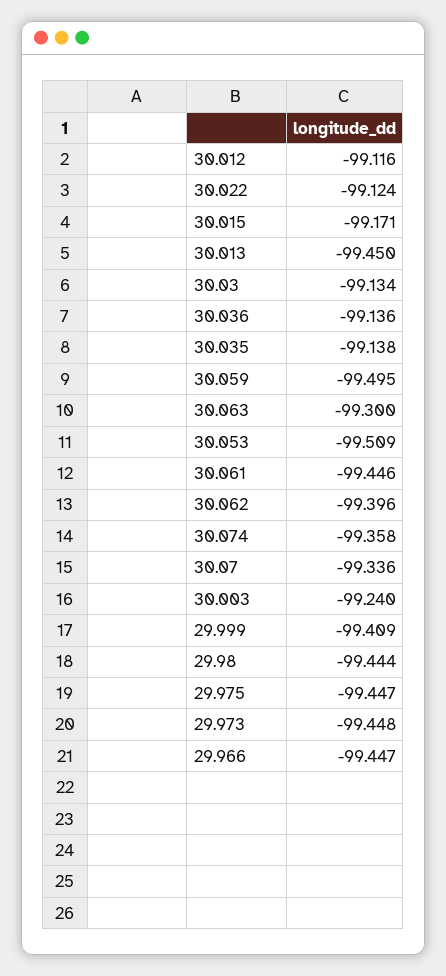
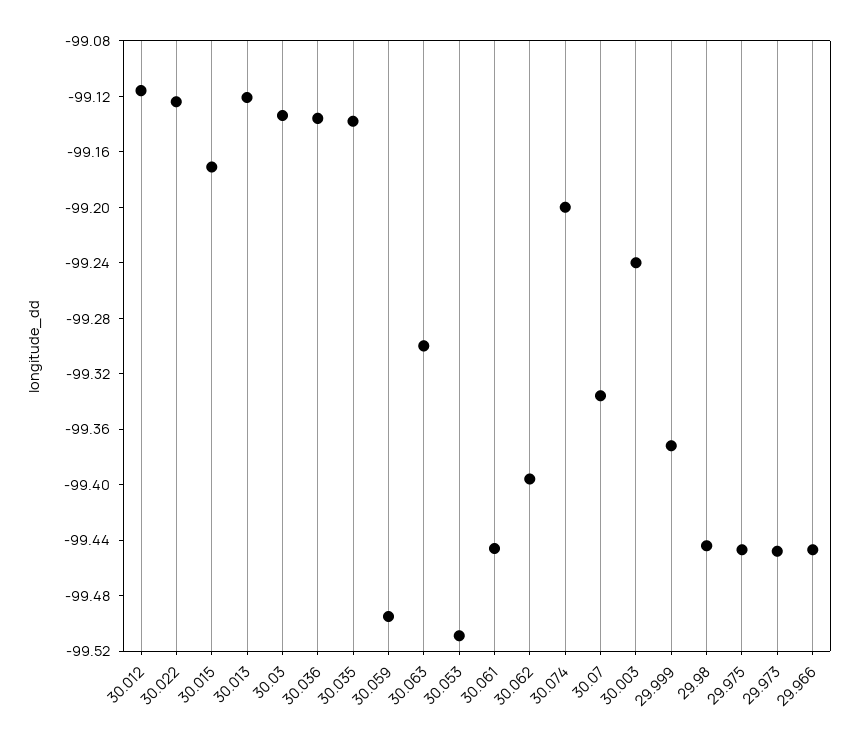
30.013: -99.45 -> -99.12
30.074: -99.358 -> -99.2
29.999: -99.409 -> -99.37

